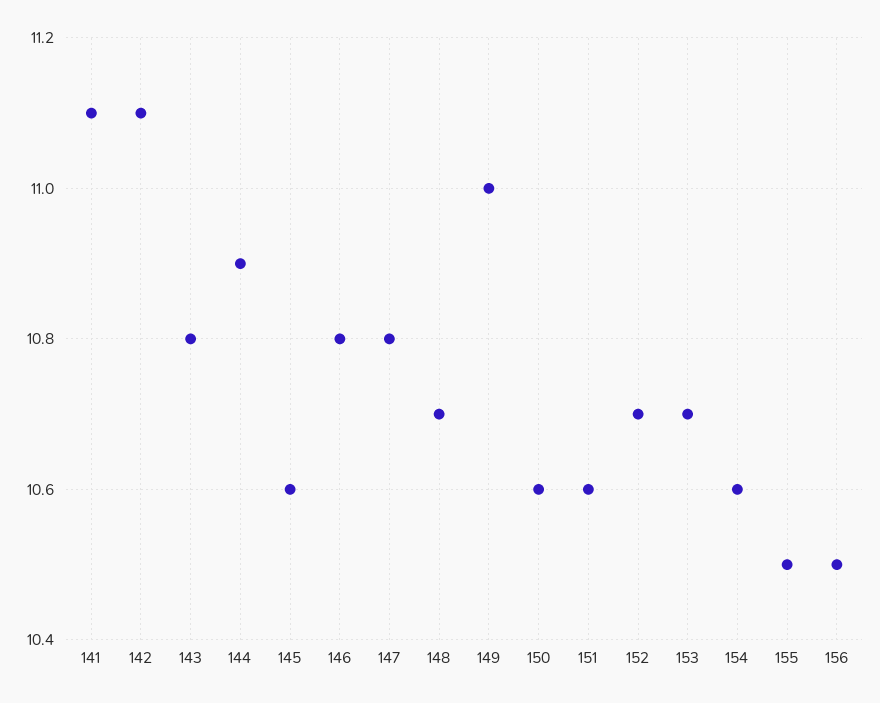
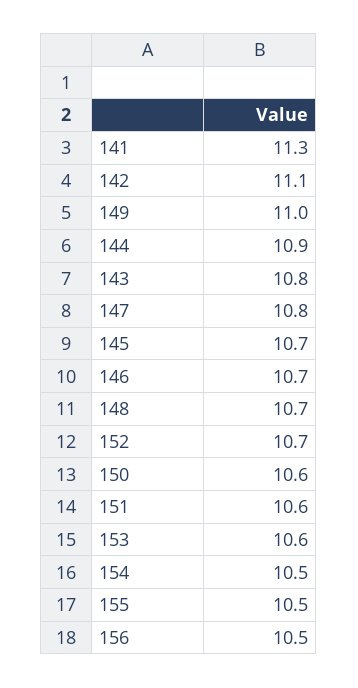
141: 11.1 -> 11.3
145: 10.6 -> 10.7
146: 10.8 -> 10.7
153: 10.7 -> 10.6
154: 10.6 -> 10.5

